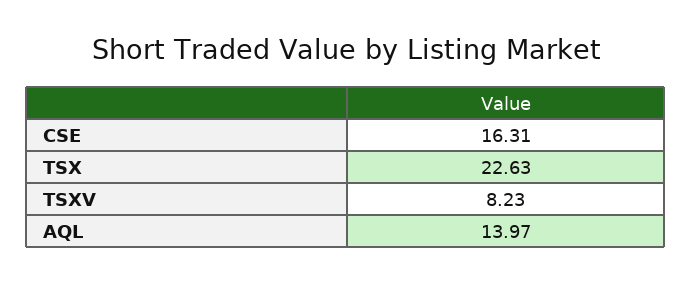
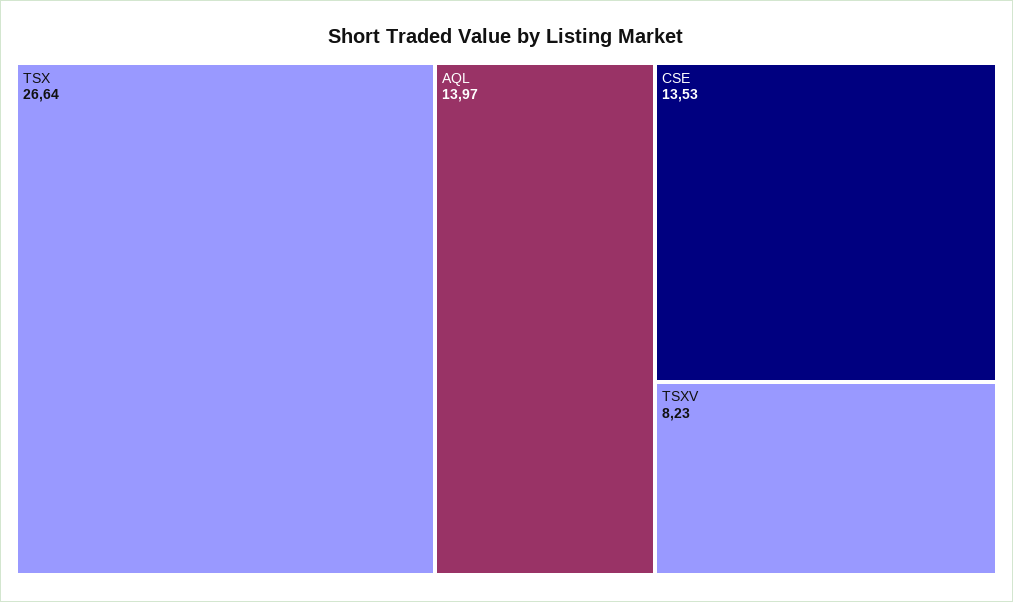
CSE: 16.31 -> 13.53
TSX: 22.63 -> 26.64

